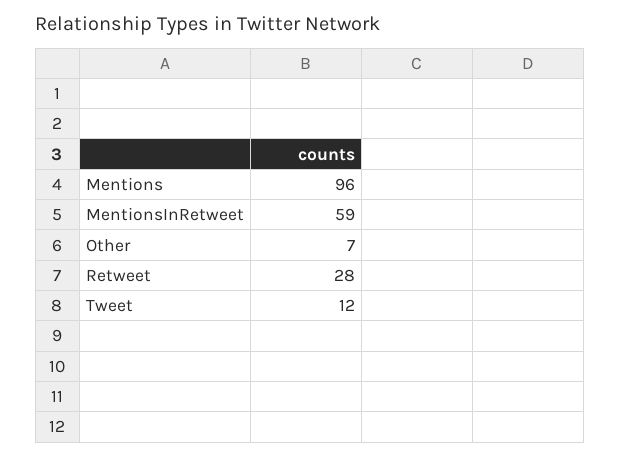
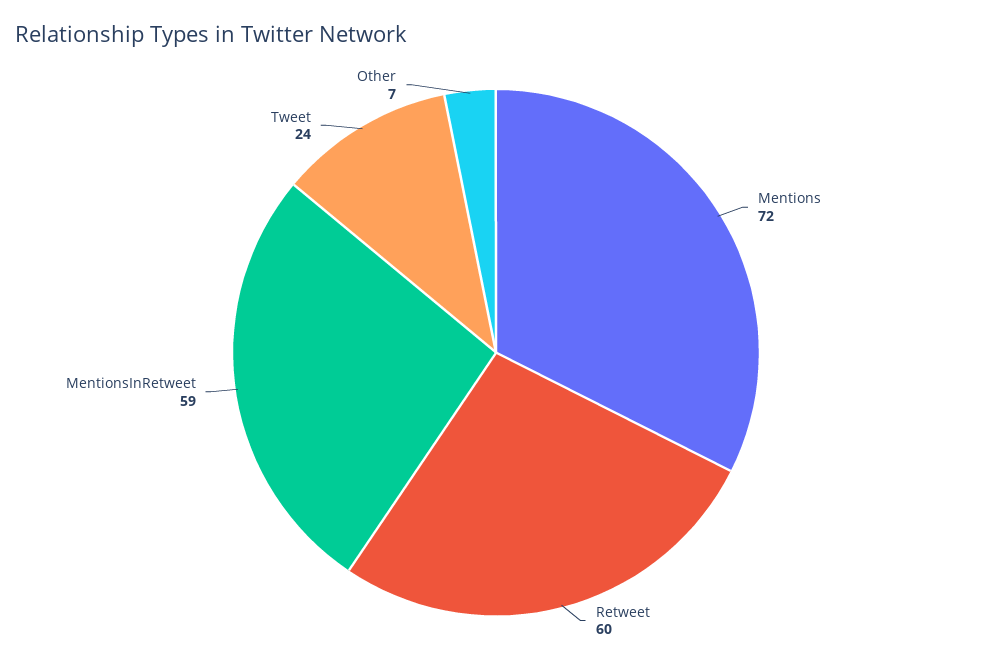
Mentions: 96 -> 72
Retweet: 28 -> 60
Tweet: 12 -> 24

